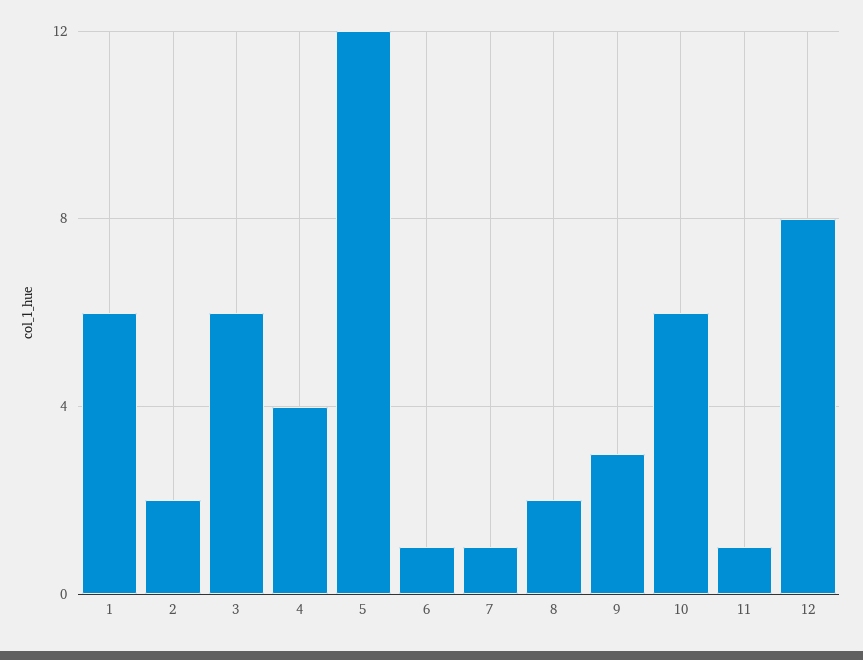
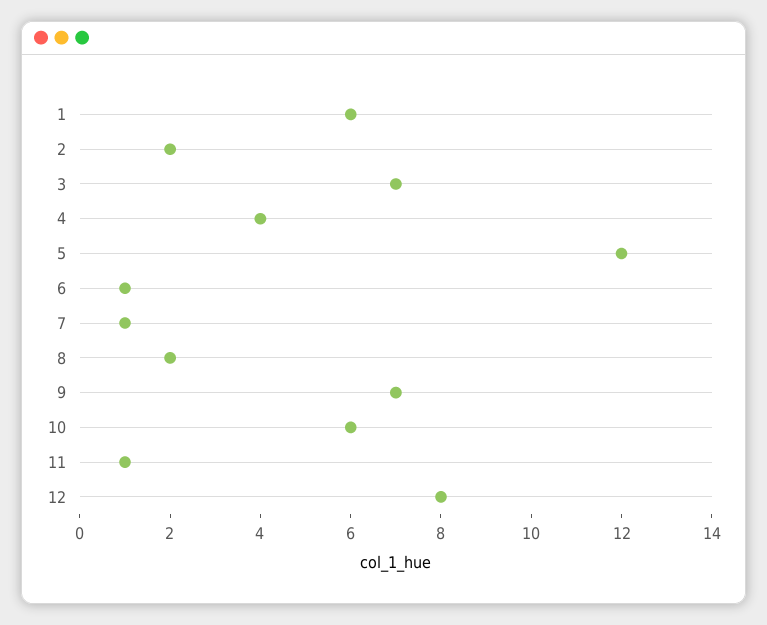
3: 6 -> 7
9: 3 -> 7

